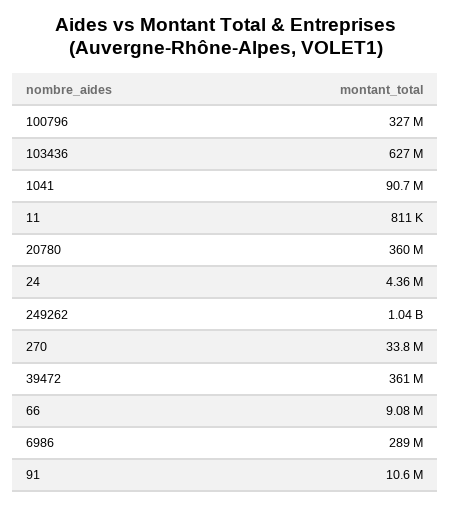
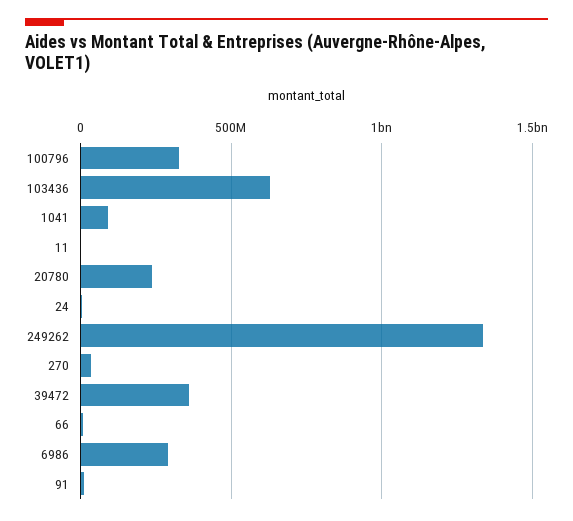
20780: 360000000 -> 250000000
249262: 1040000000 -> 1350000000

